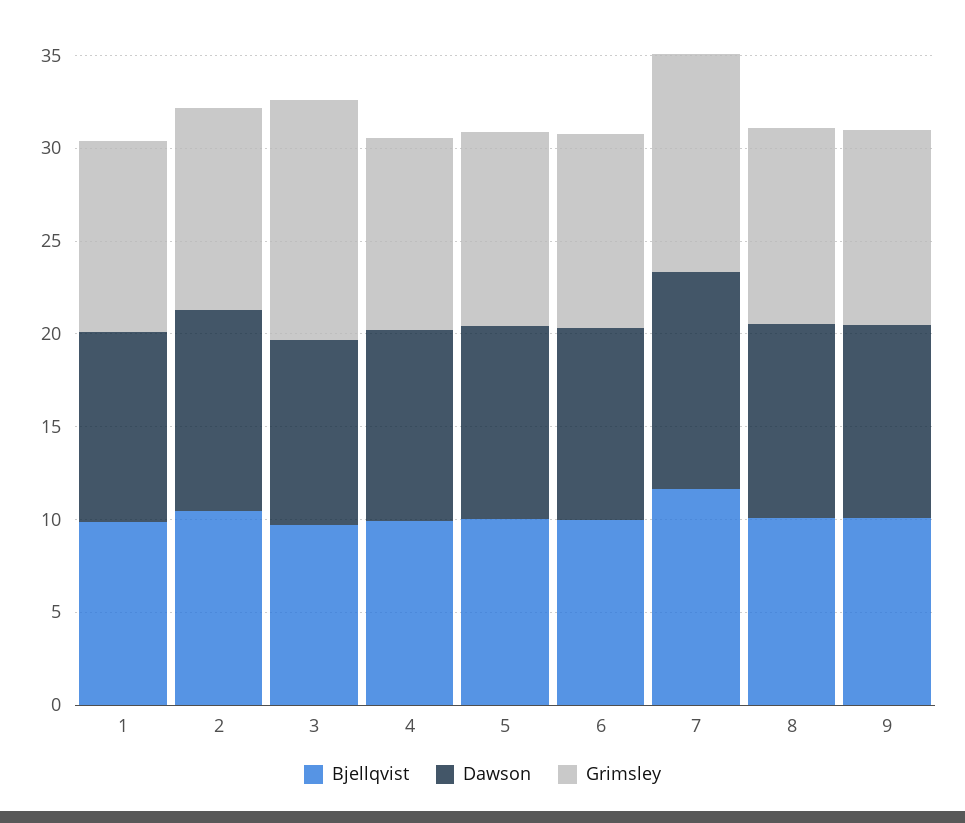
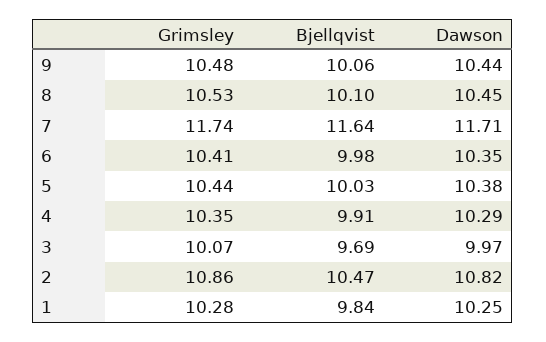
Grimsley, 3: 13 -> 10.07

